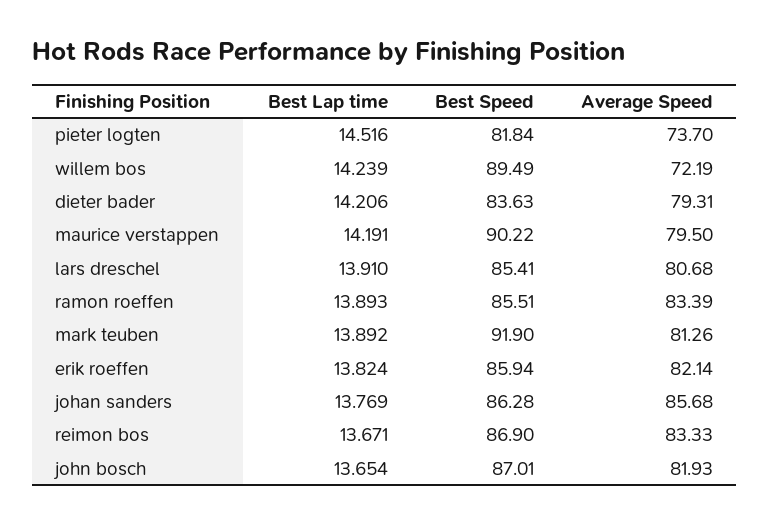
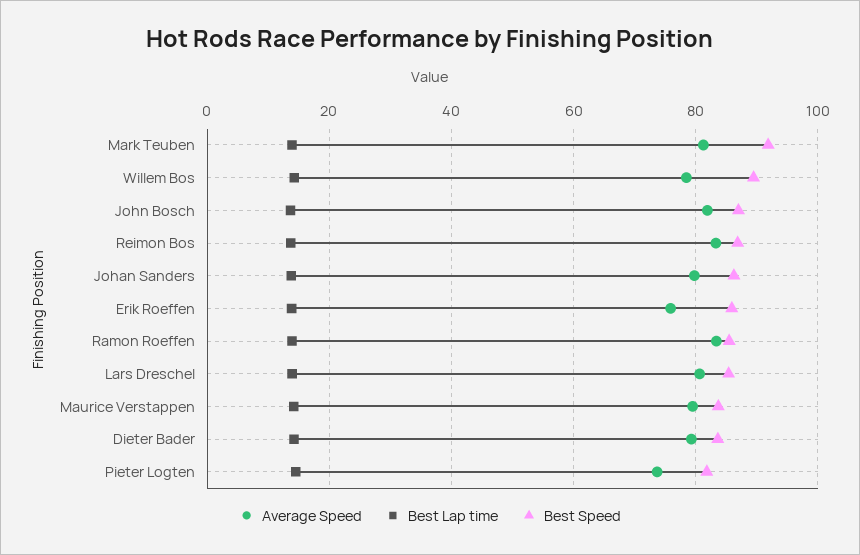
Average Speed, willem bos: 72.19 -> 78
Best Speed, maurice verstappen: 90.22 -> 84
Average Speed, erik roeffen: 82.14 -> 76
Average Speed, johan sanders: 85.68 -> 80

